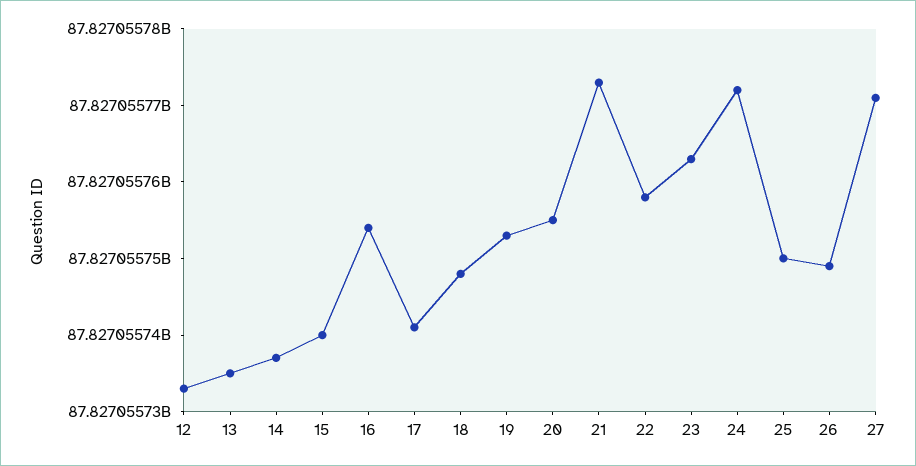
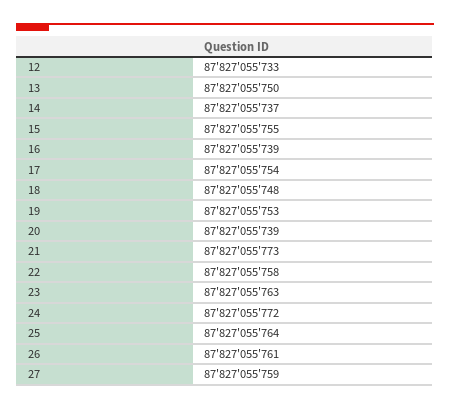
13: 87827055735 -> 87827055750
15: 87827055740 -> 87827055755
16: 87827055755 -> 87827055739
17: 87827055740 -> 87827055754
20: 87827055755 -> 87827055739
25: 87827055750 -> 87827055764
26: 87827055750 -> 87827055761
27: 87827055770 -> 87827055759

